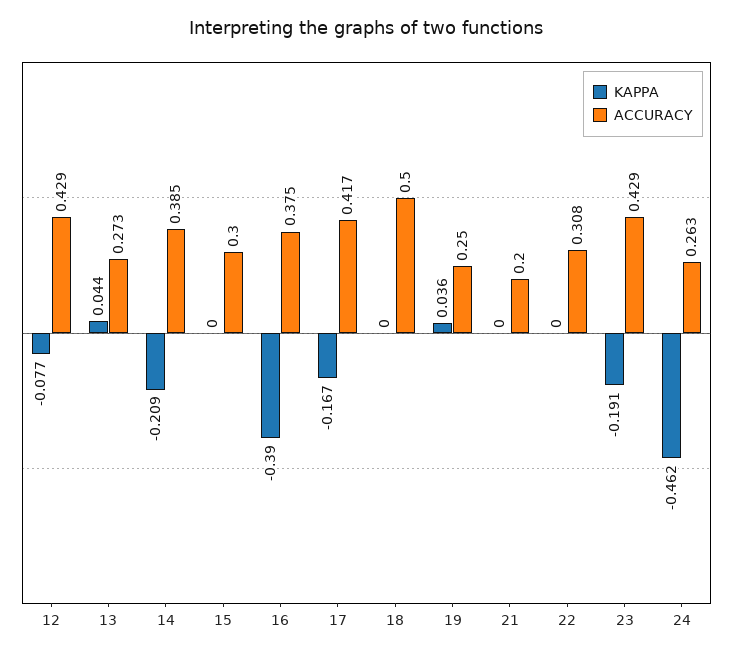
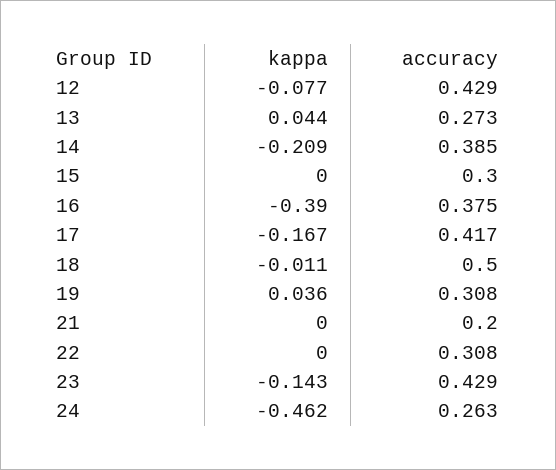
KAPPA, 18: 0 -> -0.011
ACCURACY, 19: 0.25 -> 0.308
KAPPA, 23: -0.191 -> -0.143

